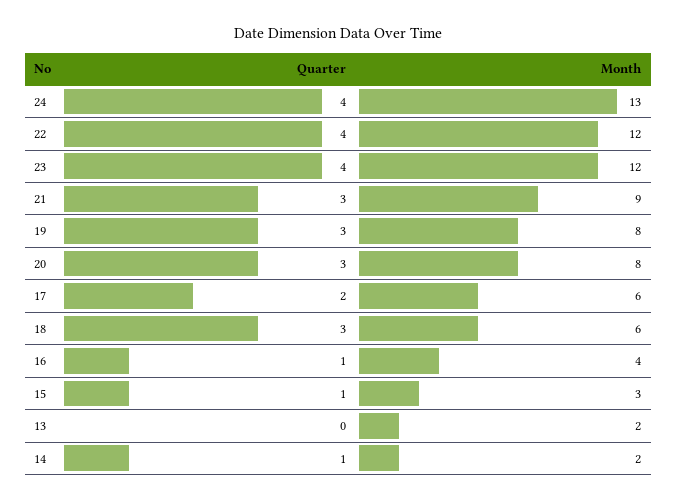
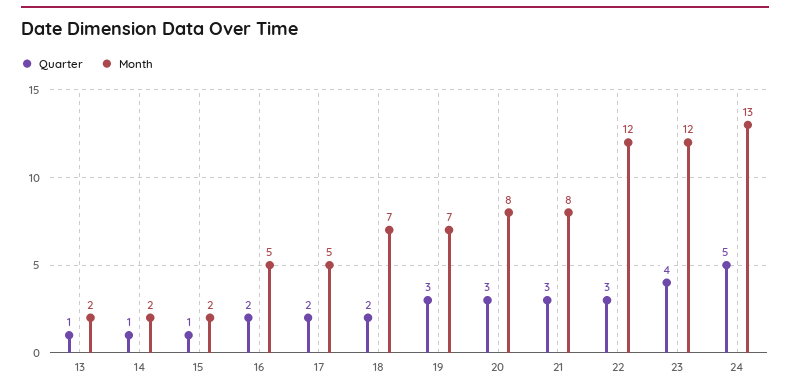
Quarter, 24: 4 -> 5
Quarter, 22: 4 -> 3
Month, 21: 9 -> 8
Month, 19: 8 -> 7
Month, 17: 6 -> 5
Quarter, 18: 3 -> 2
Month, 18: 6 -> 7
Quarter, 16: 1 -> 2
Month, 16: 4 -> 5
Month, 15: 3 -> 2
Quarter, 13: 0 -> 1

